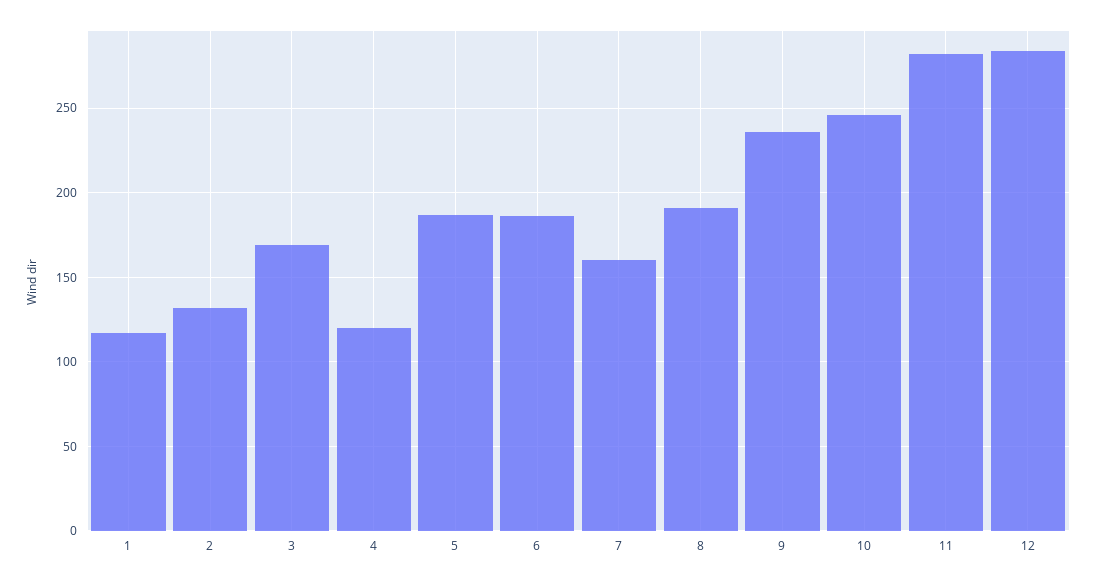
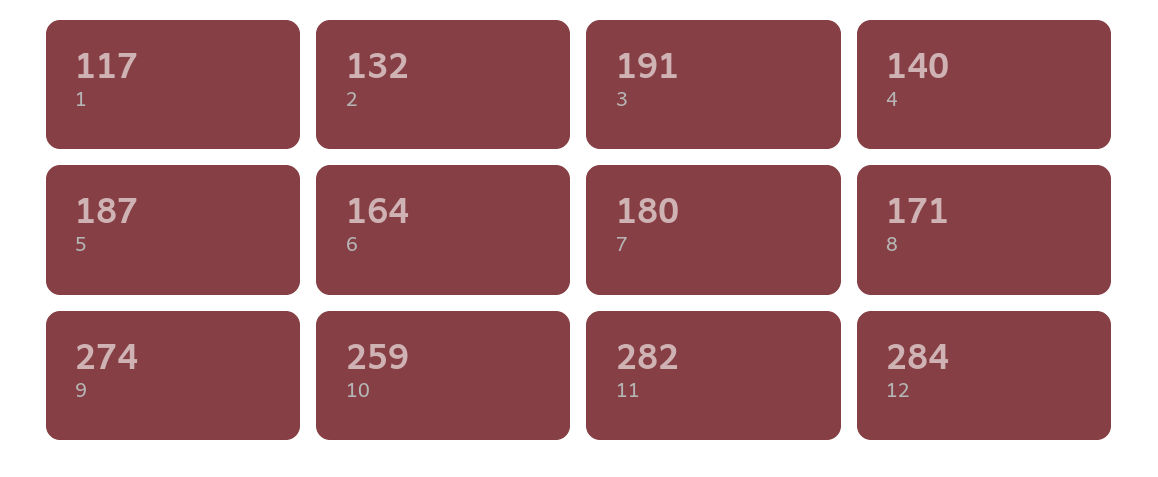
3: 170 -> 191
4: 120 -> 140
6: 185 -> 164
7: 160 -> 180
8: 190 -> 171
9: 235 -> 274
10: 245 -> 259

